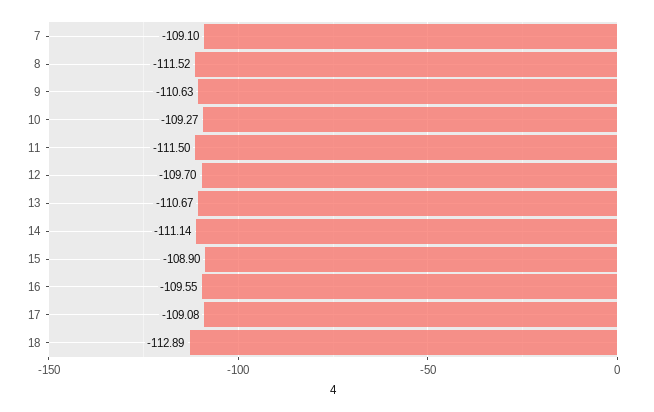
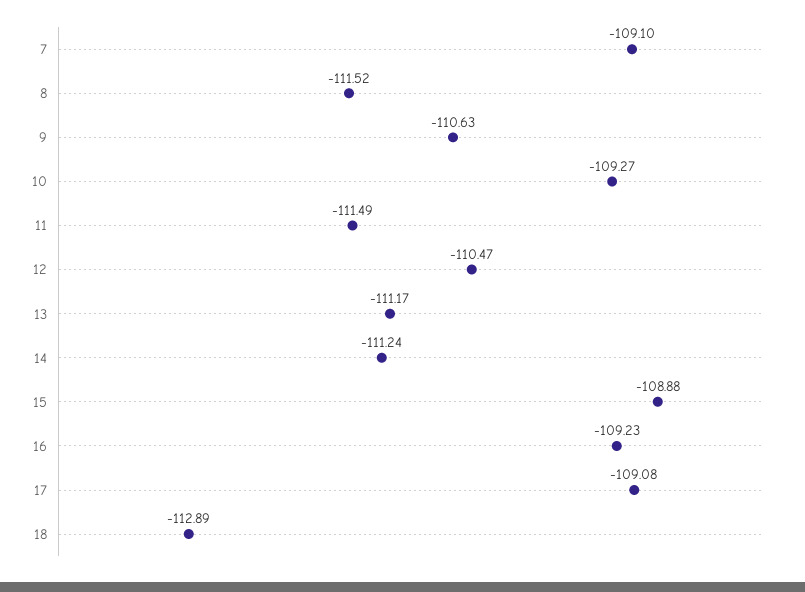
11: -111.5 -> -111.49
12: -109.7 -> -110.47
13: -110.67 -> -111.17
14: -111.14 -> -111.24
15: -108.9 -> -108.88
16: -109.55 -> -109.23

